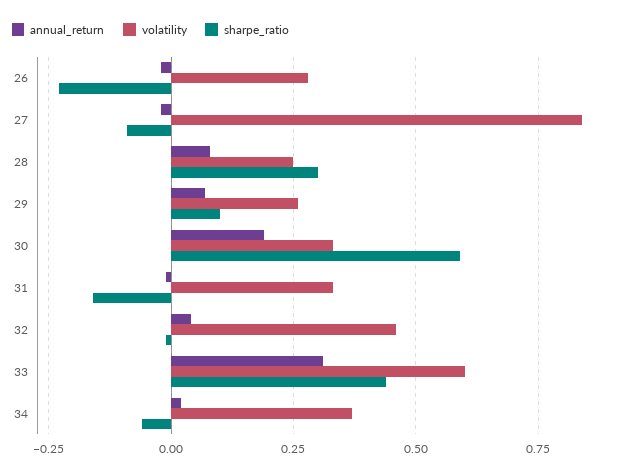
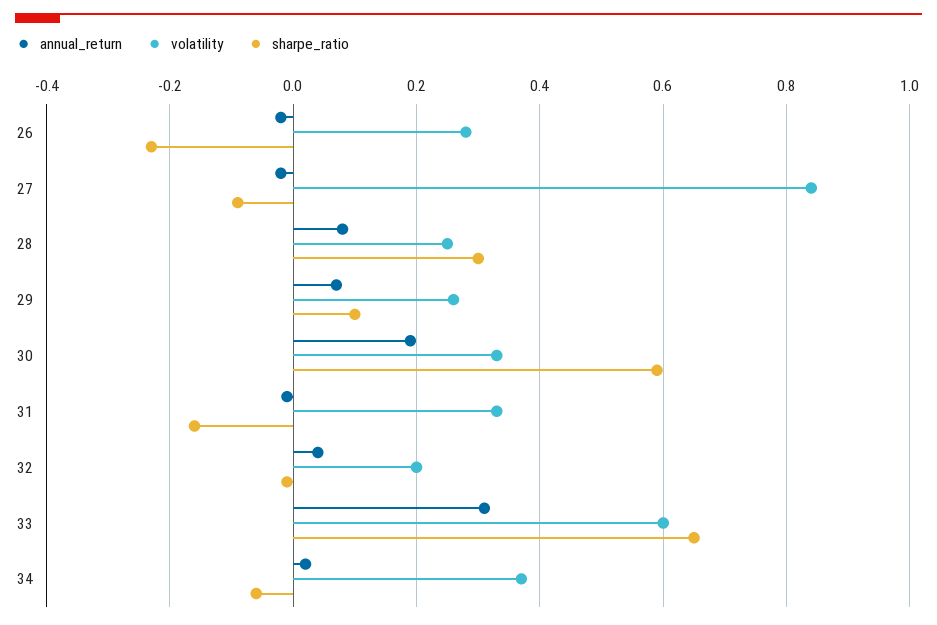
volatility, 32: 0.45 -> 0.2
sharpe_ratio, 33: 0.45 -> 0.65

